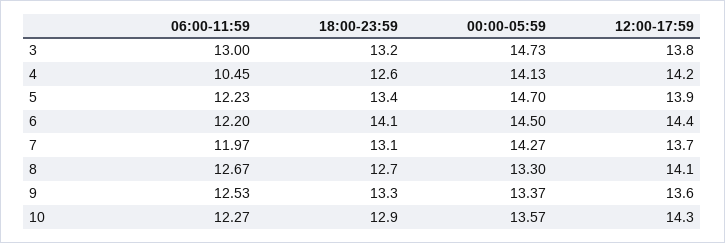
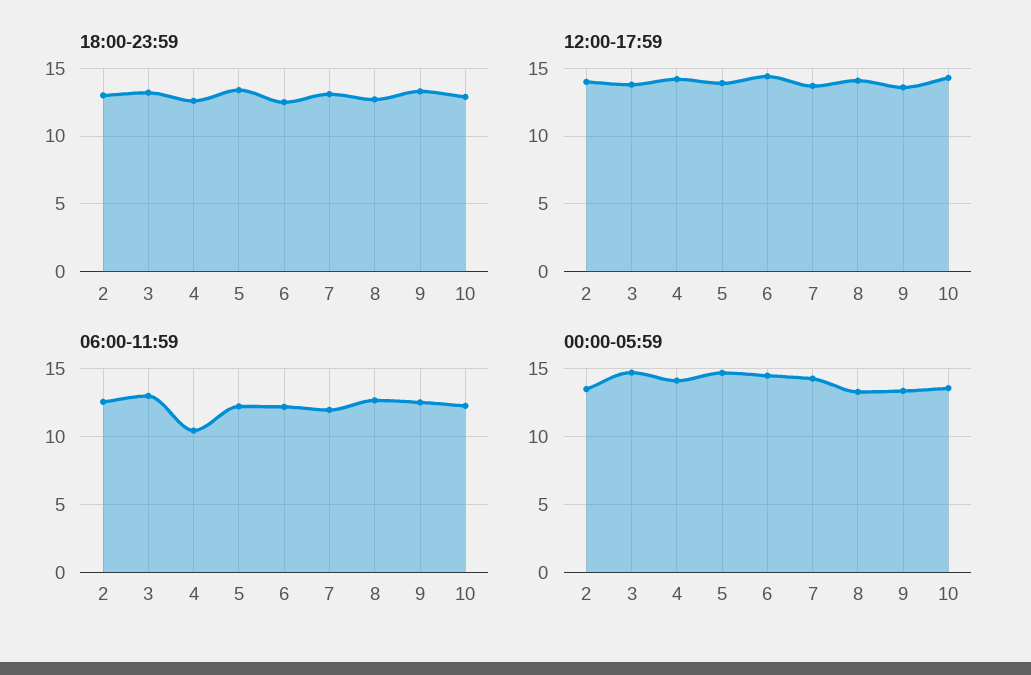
18:00-23:59, 6: 14.1 -> 12.5
18:00-23:59, 2: none -> 13
12:00-17:59, 2: none -> 14
06:00-11:59, 2: none -> 12.5
00:00-05:59, 2: none -> 13.5

